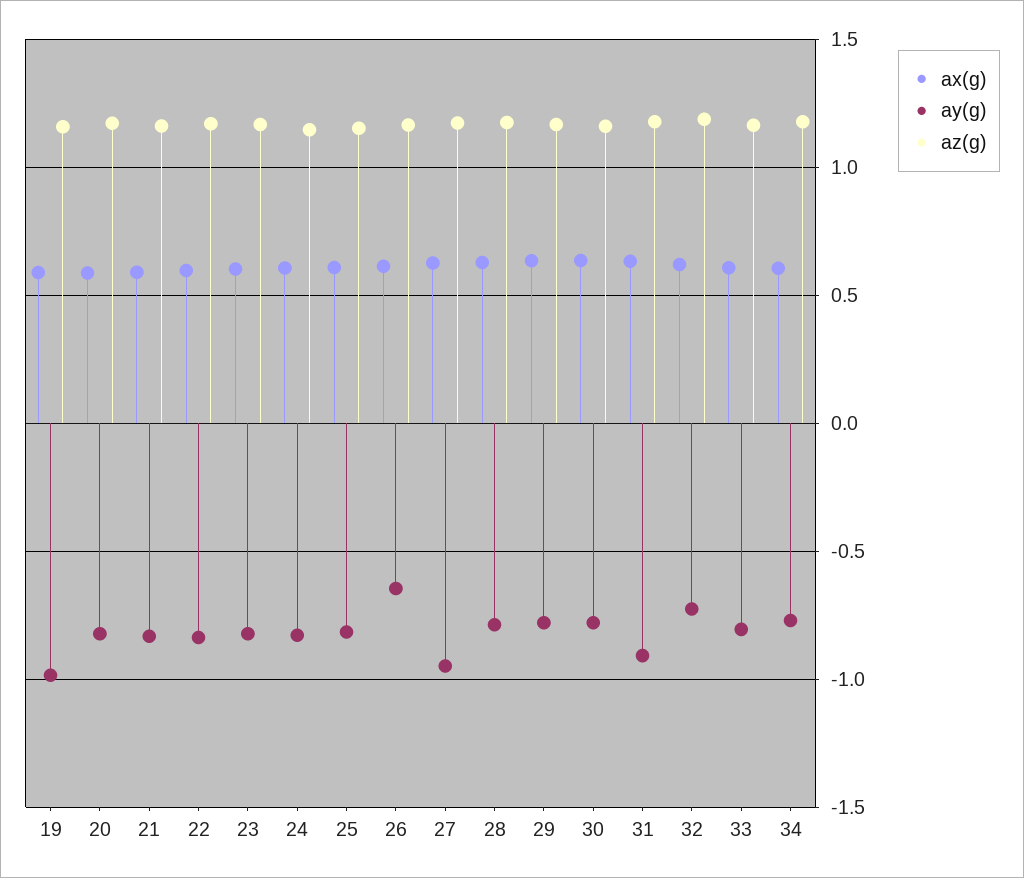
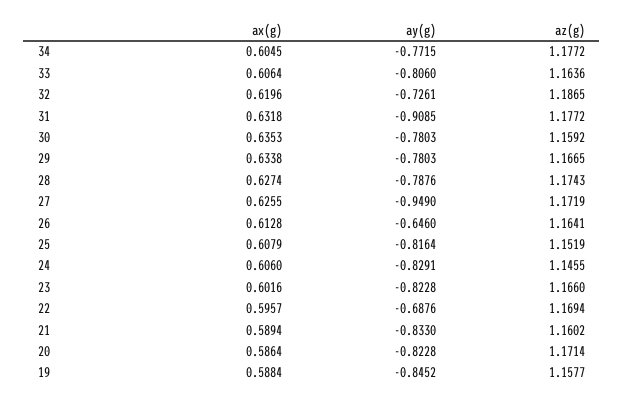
ay(g), 19: -1 -> -0.8452
ay(g), 22: -0.85 -> -0.6876

